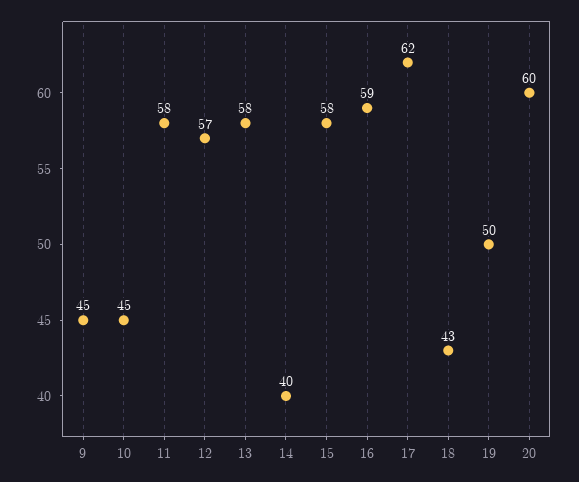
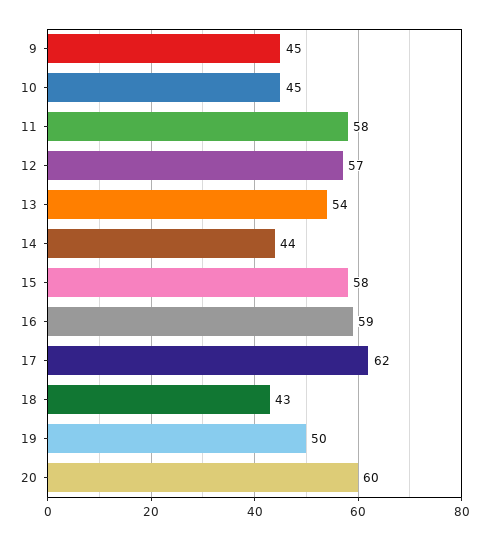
13: 58 -> 54
14: 40 -> 44

